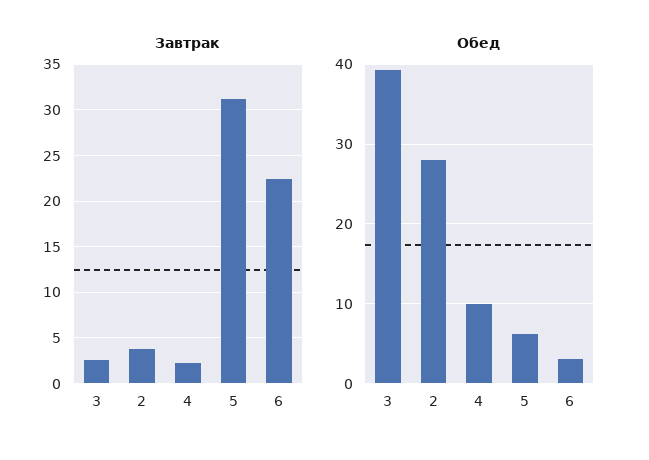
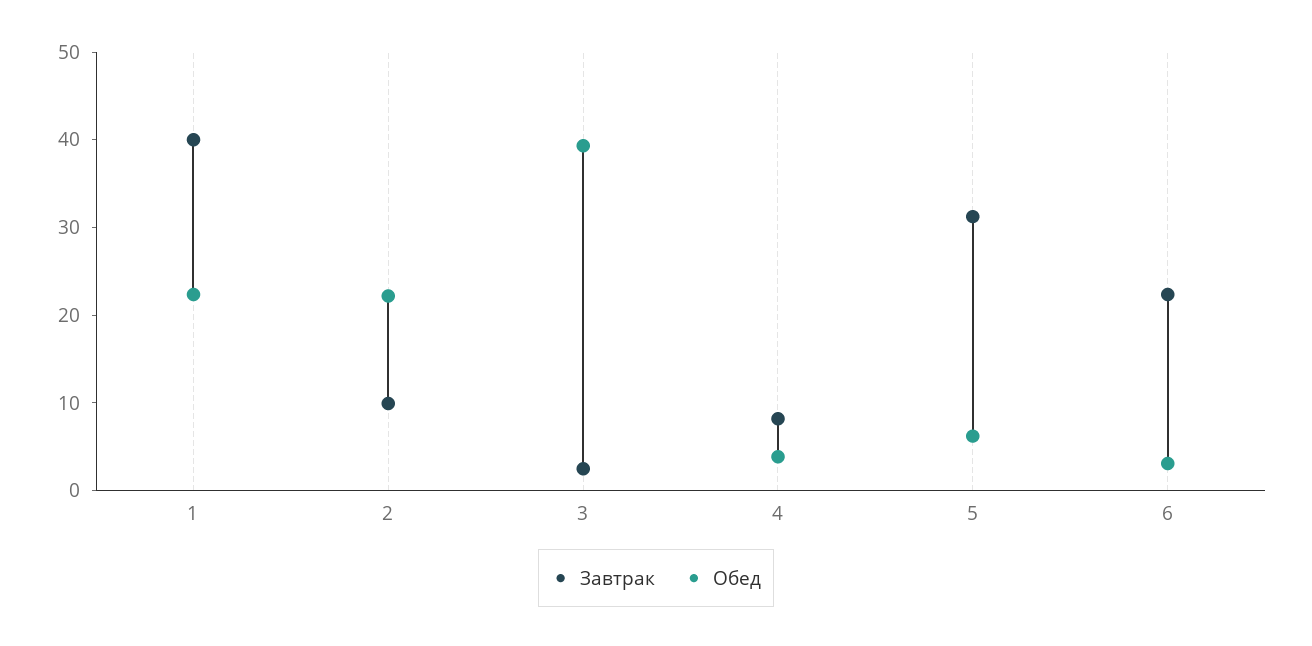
Завтрак, 2: 4 -> 10
Завтрак, 4: 2 -> 8
Обед, 2: 28 -> 22
Обед, 4: 10 -> 4
Завтрак, 1: none -> 40
Обед, 1: none -> 22

